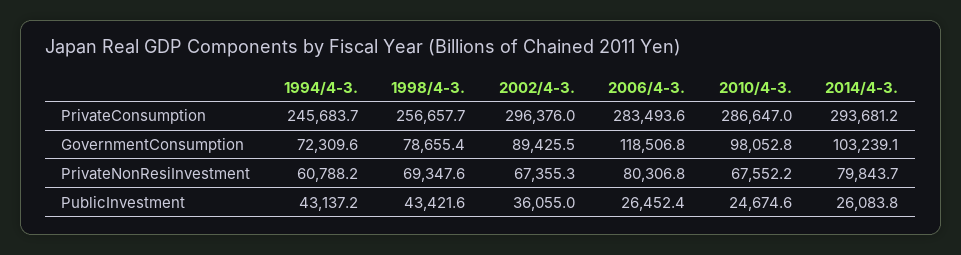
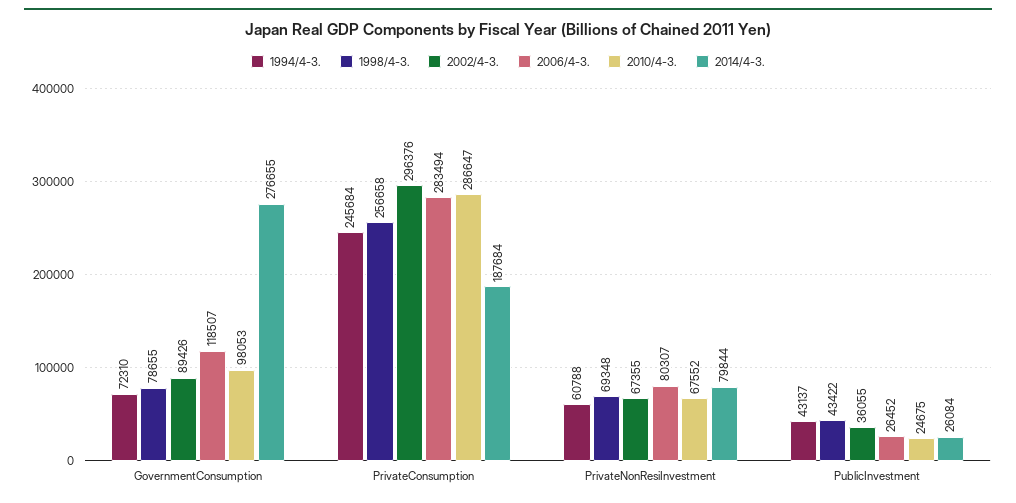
2014/4-3., PrivateConsumption: 293681.2 -> 187684
2014/4-3., GovernmentConsumption: 103239.1 -> 276655

